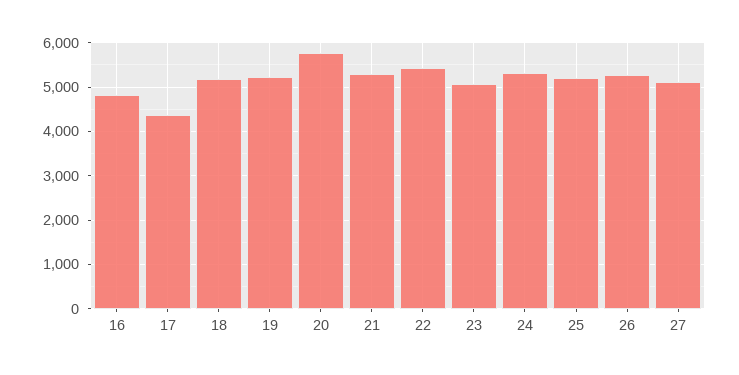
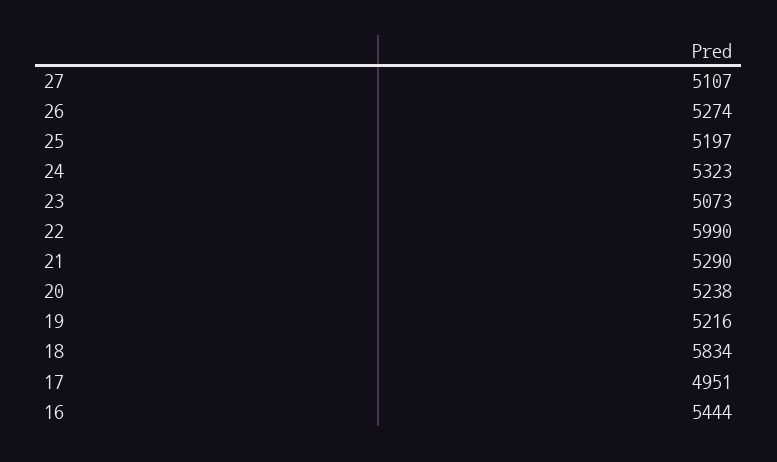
16: 4800 -> 5444
17: 4400 -> 4951
18: 5200 -> 5834
20: 5800 -> 5238
22: 5400 -> 5990

